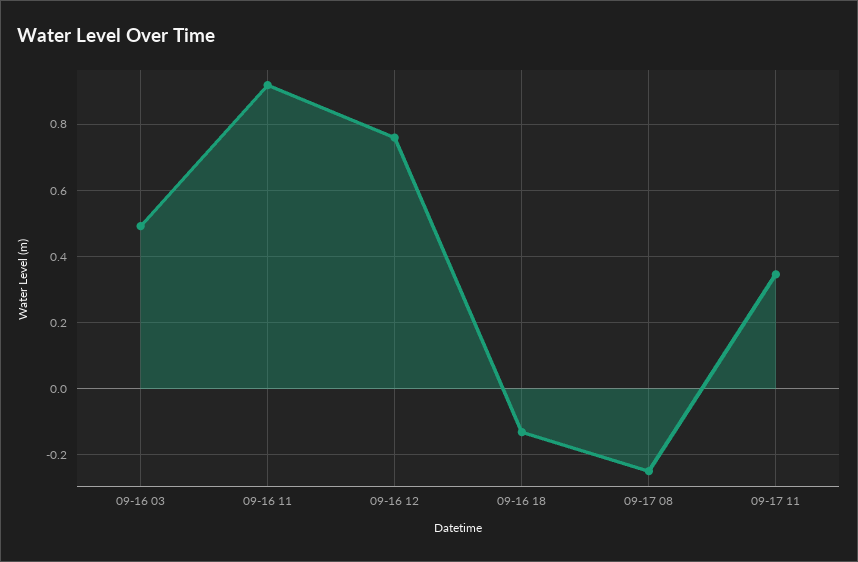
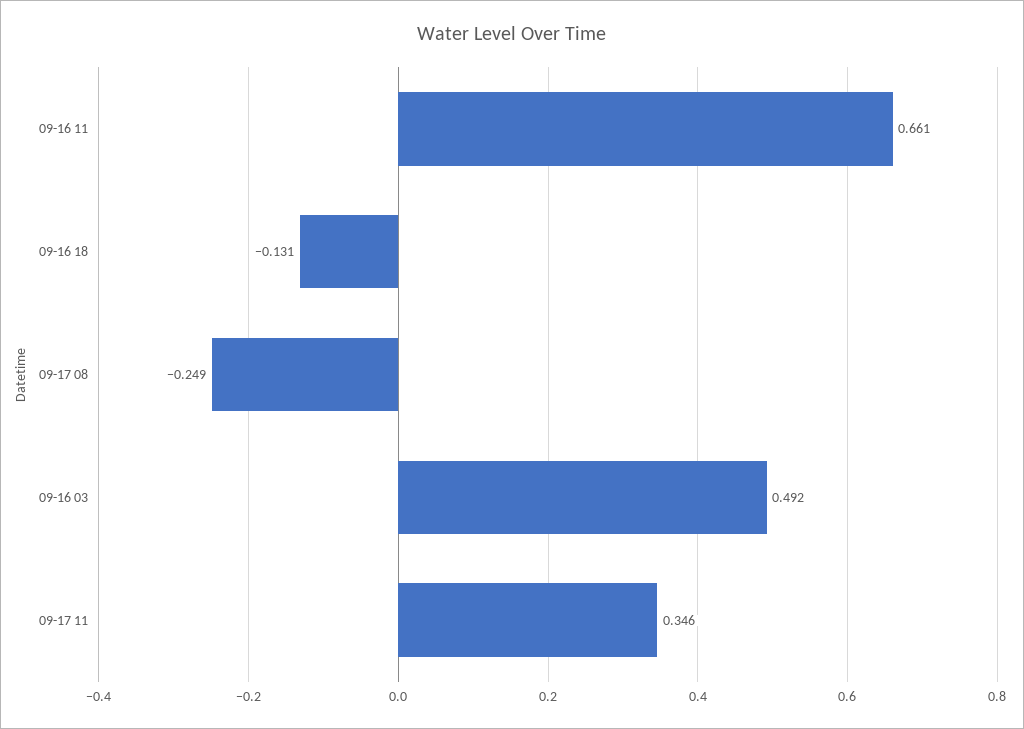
09-16 11: 0.92 -> 0.661
09-16 12: 0.76 -> none

